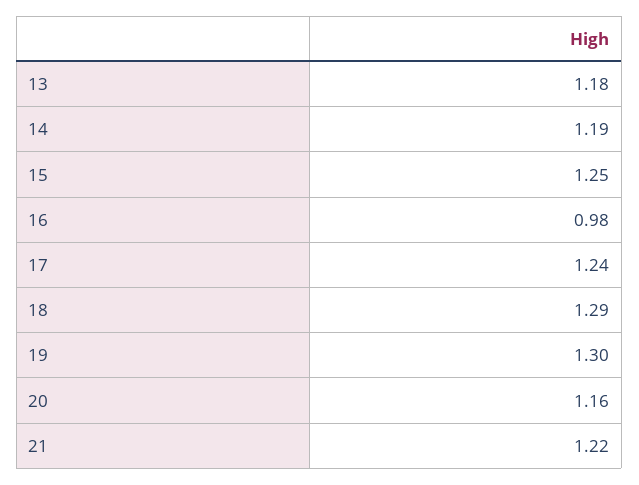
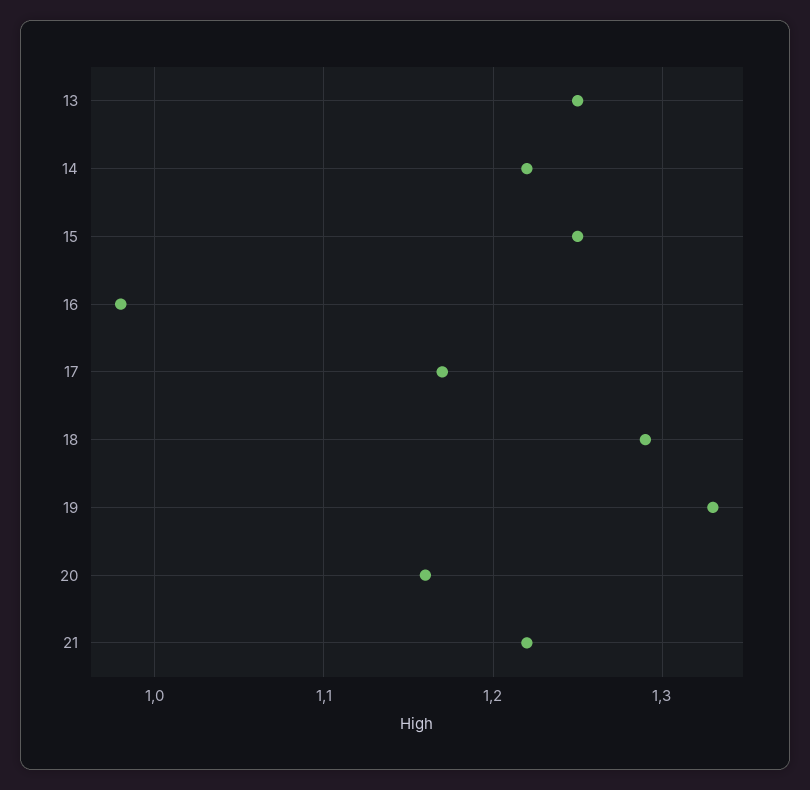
13: 1.18 -> 1.25
14: 1.19 -> 1.22
17: 1.24 -> 1.17
19: 1.3 -> 1.33

